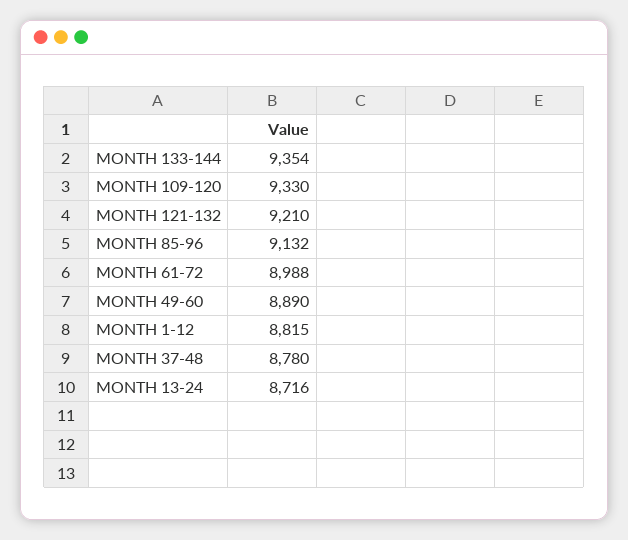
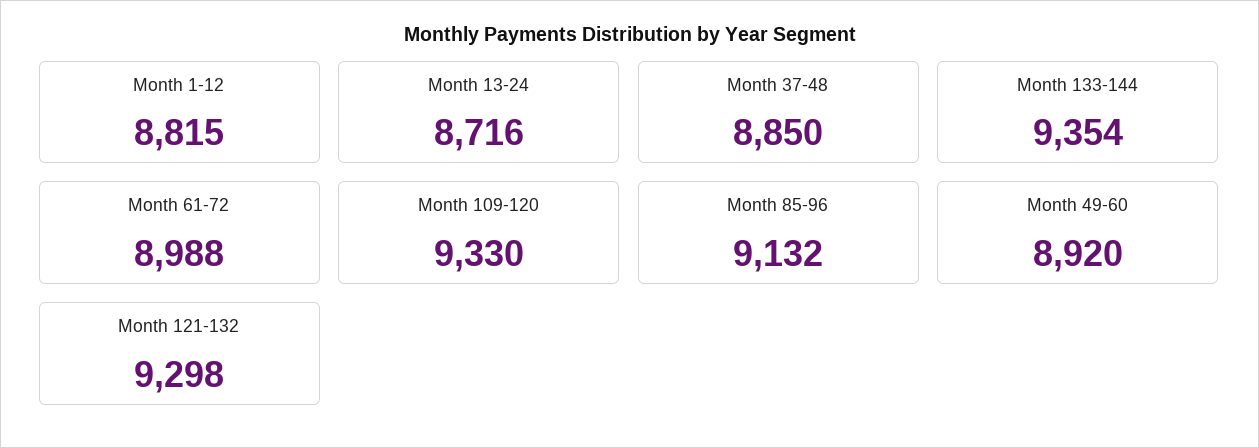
MONTH 121-132: 9210 -> 9298
MONTH 49-60: 8890 -> 8920
MONTH 37-48: 8780 -> 8850

